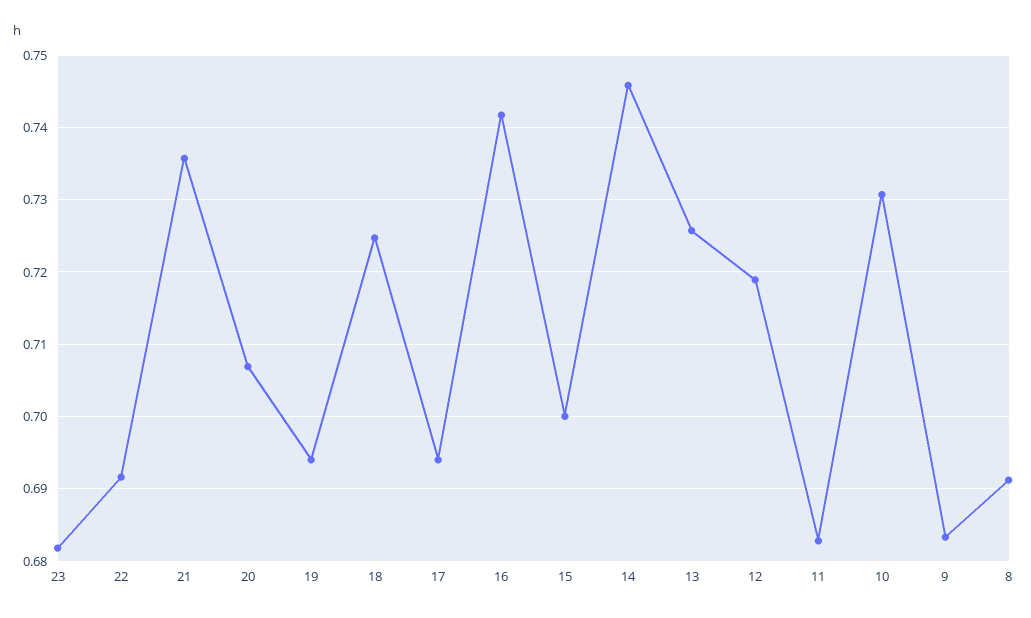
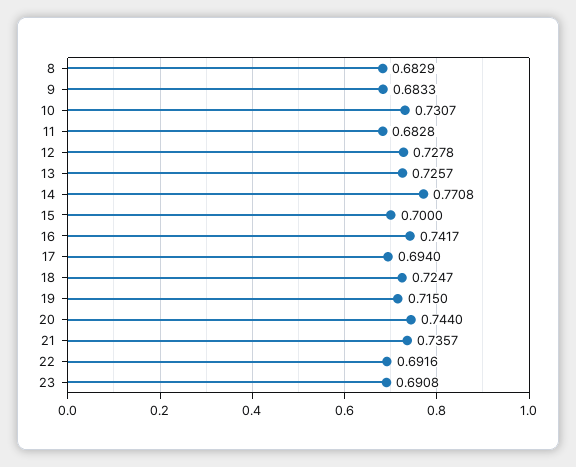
23: 0.682 -> 0.6908
20: 0.707 -> 0.744
19: 0.694 -> 0.715
14: 0.746 -> 0.7708
12: 0.719 -> 0.7278
8: 0.691 -> 0.6829

